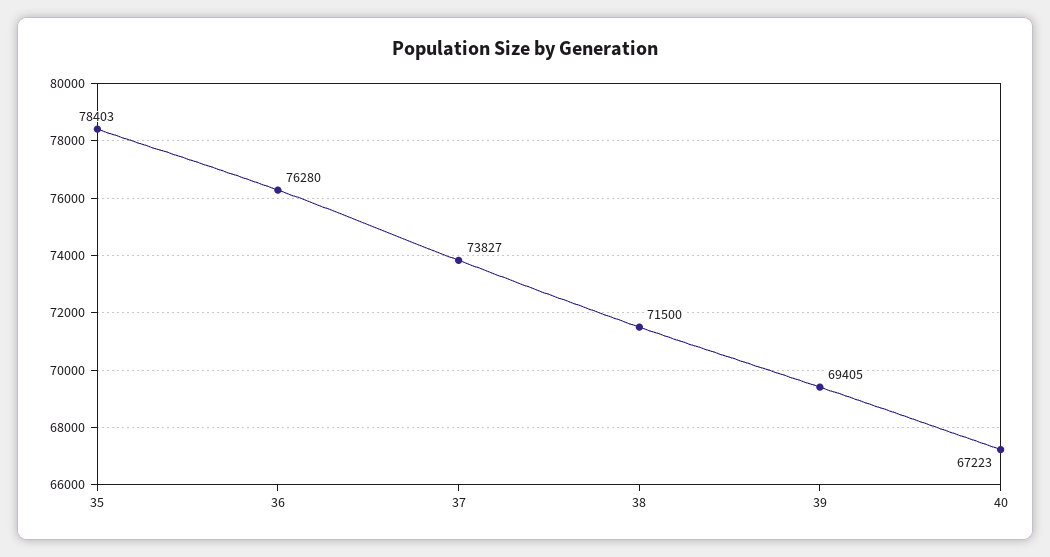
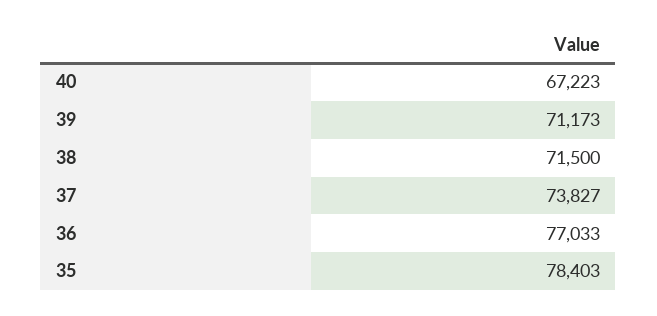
36: 76280 -> 77033
39: 69405 -> 71173

